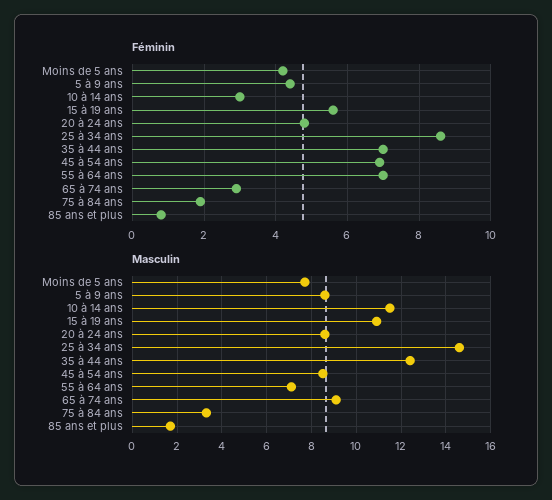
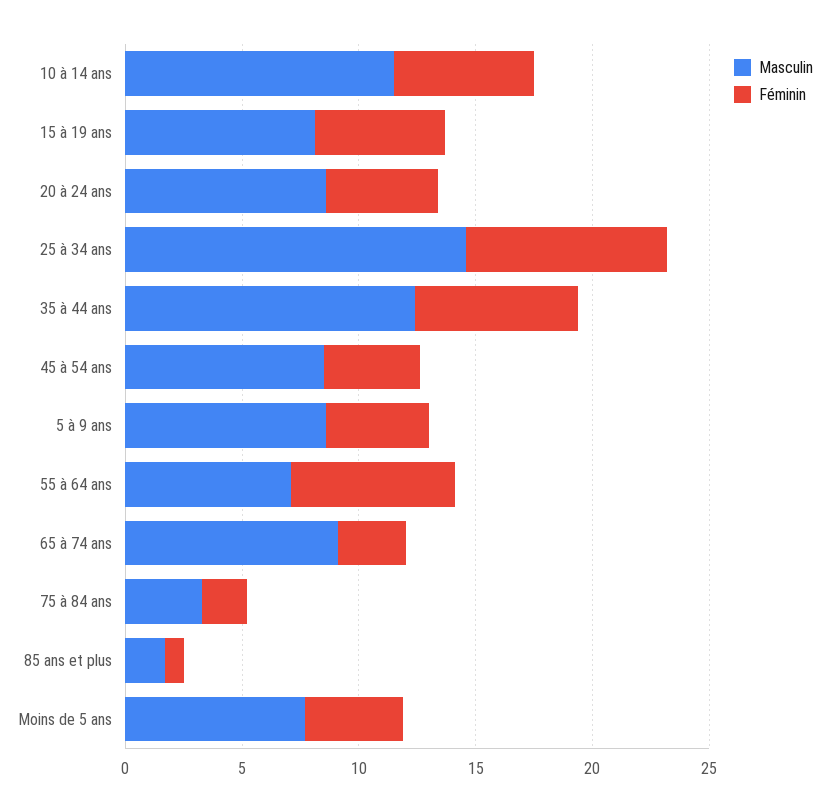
Féminin, 10 à 14 ans: 3 -> 6
Féminin, 45 à 54 ans: 7 -> 4
Masculin, 15 à 19 ans: 11 -> 8

